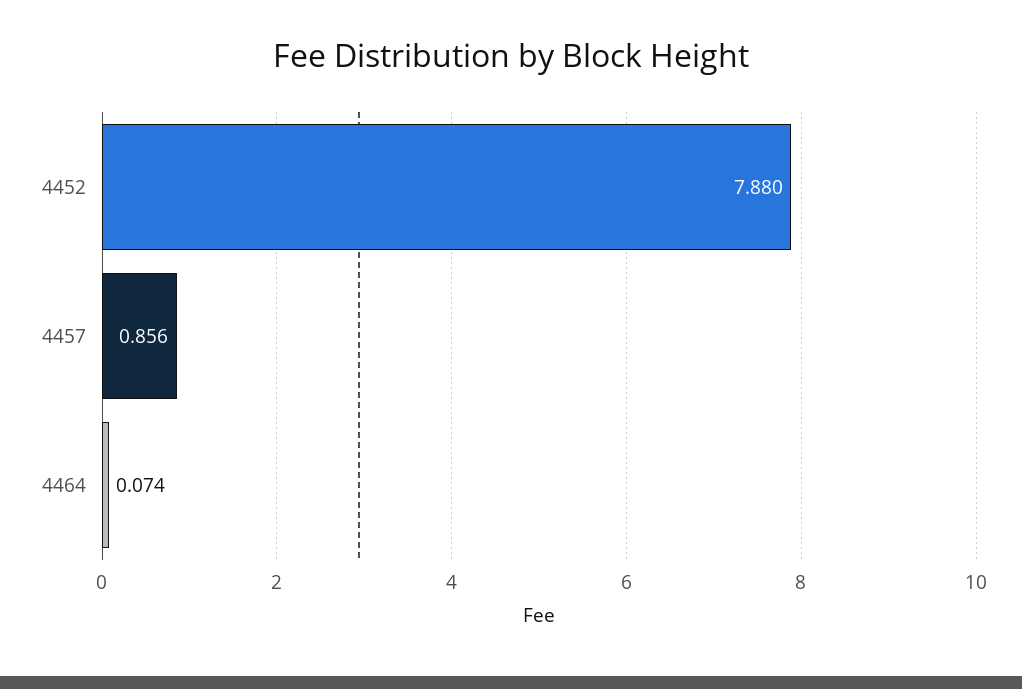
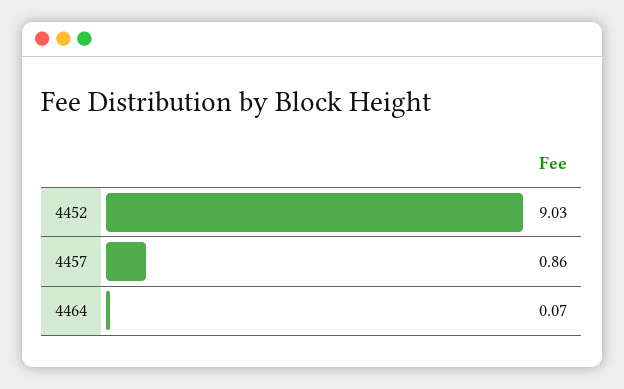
4452: 7.88 -> 9.03

